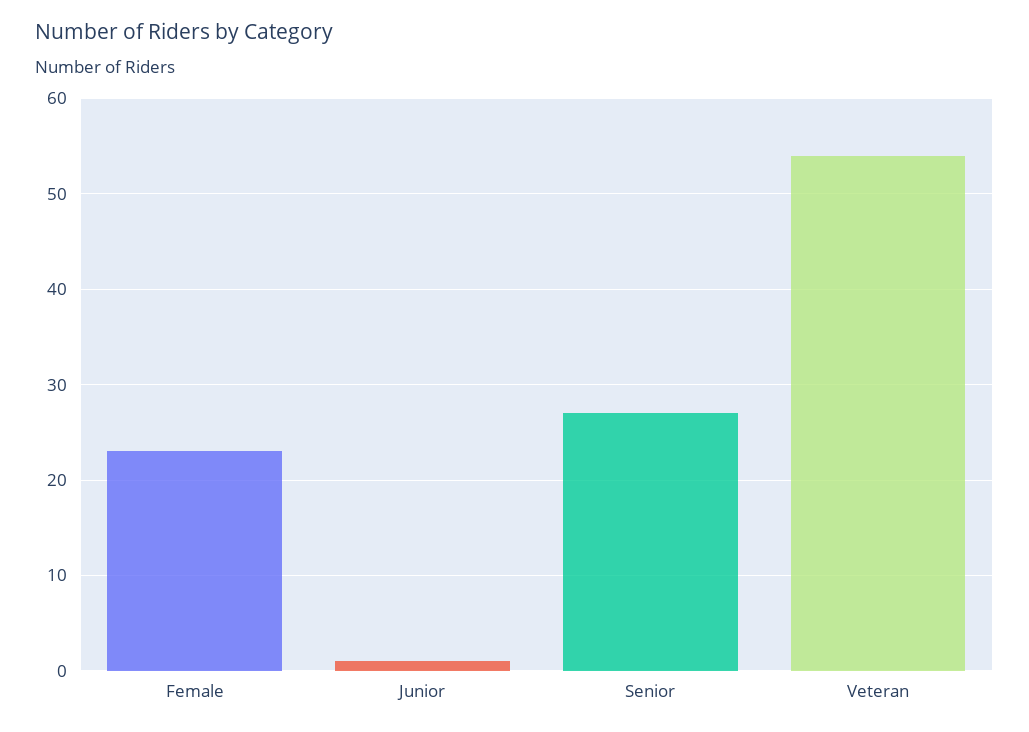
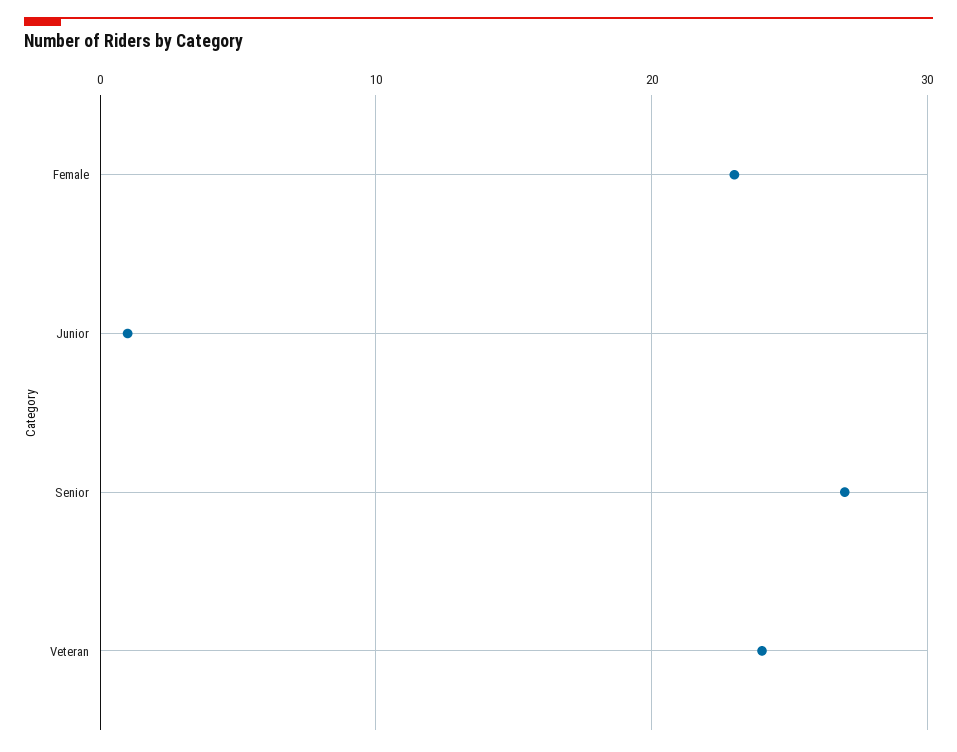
Veteran: 54 -> 24

